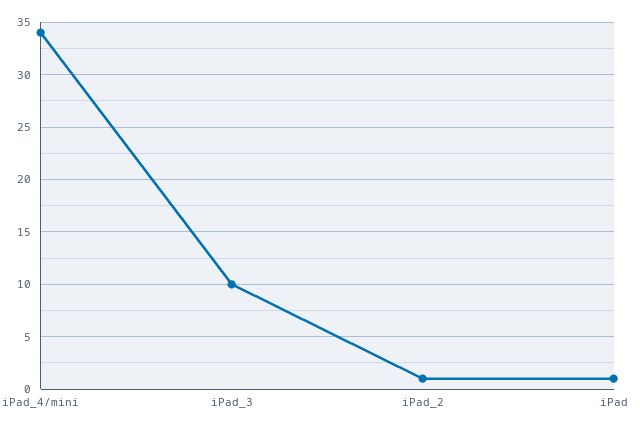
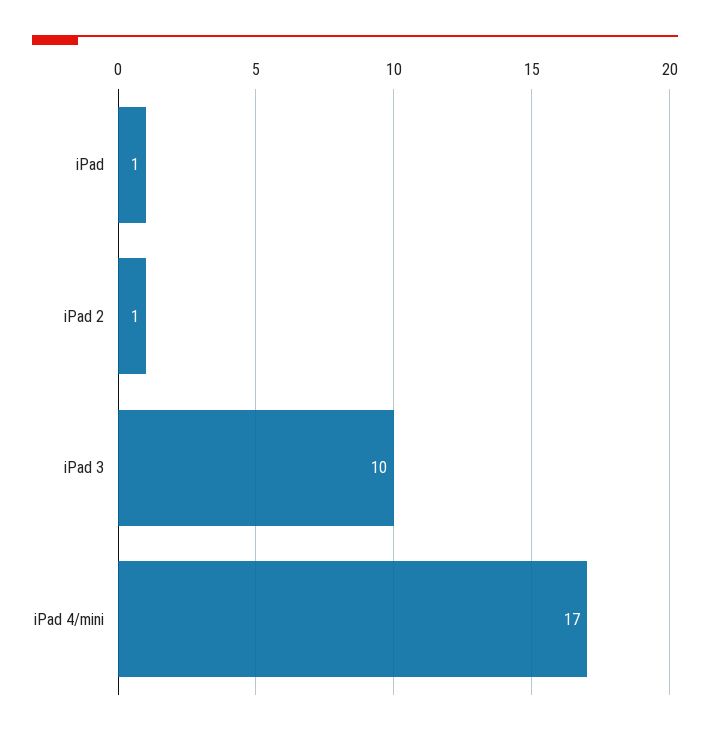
iPad_4/mini: 34 -> 17

